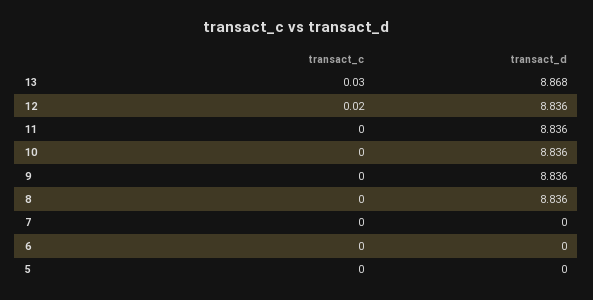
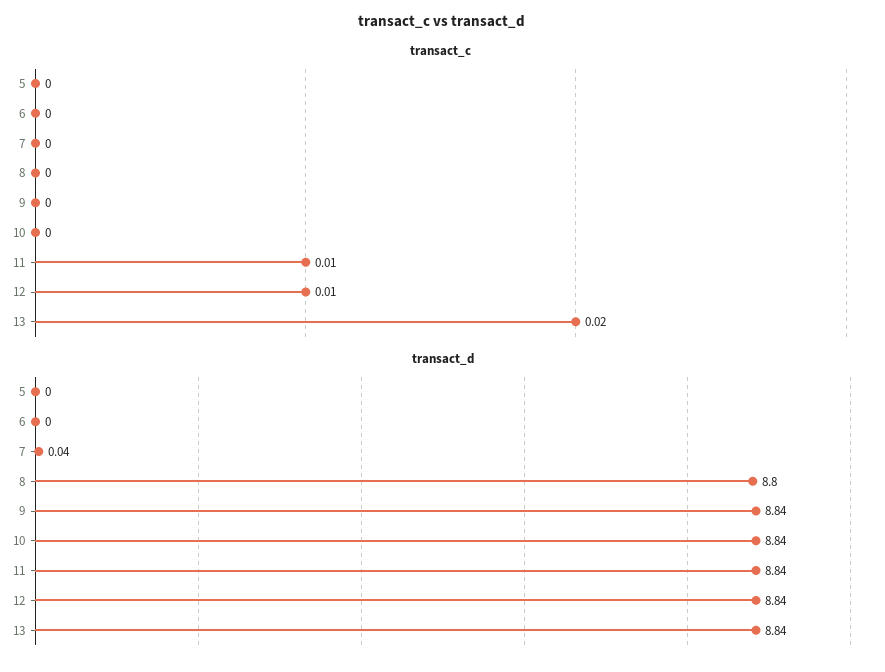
transact_c, 13: 0.03 -> 0.02
transact_d, 13: 8.868 -> 8.84
transact_c, 12: 0.02 -> 0.01
transact_c, 11: 0 -> 0.01
transact_d, 8: 8.836 -> 8.8
transact_d, 7: 0 -> 0.04

